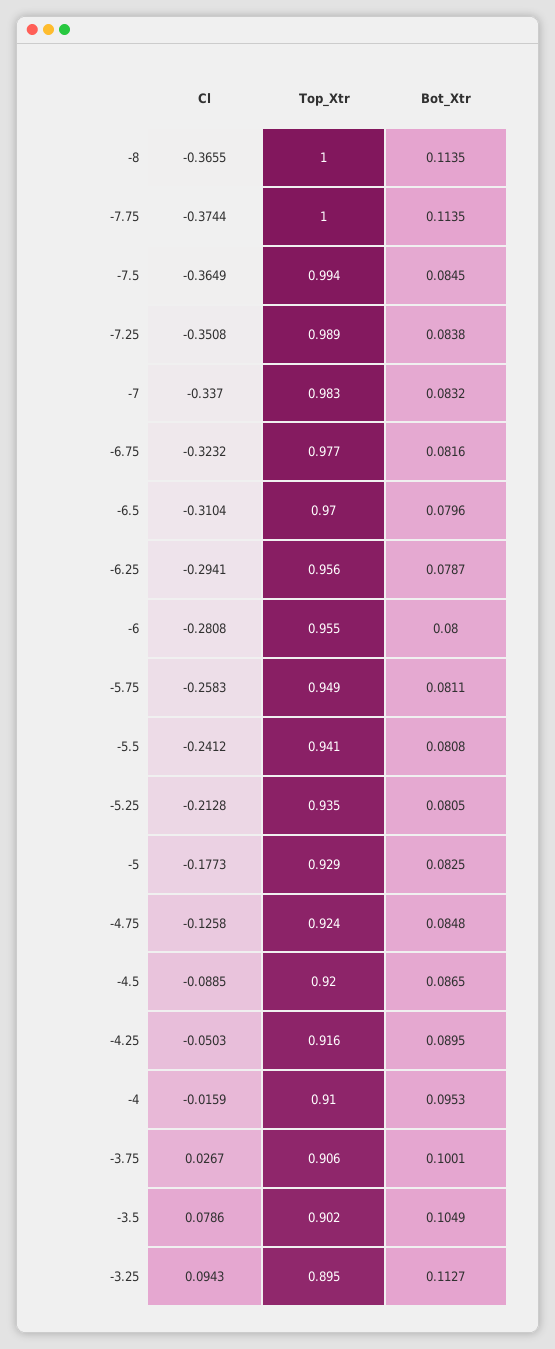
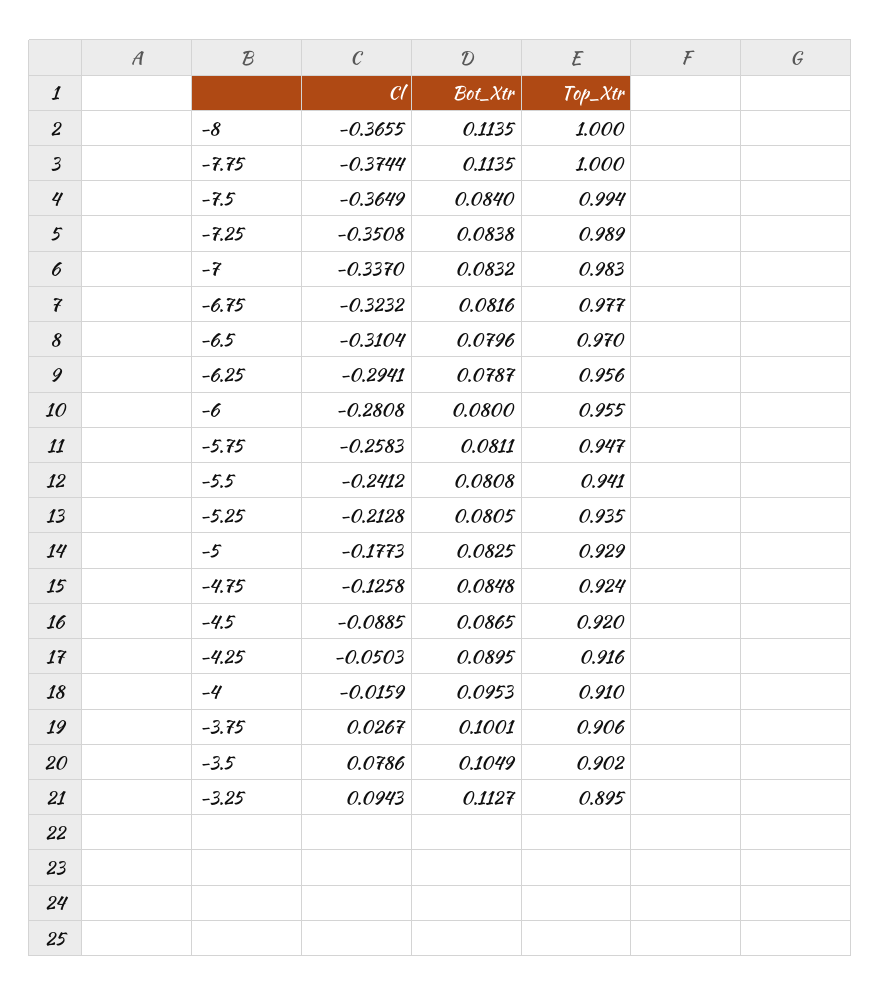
Bot_Xtr, -7.5: 0.0845 -> 0.084
Top_Xtr, -5.75: 0.949 -> 0.947

